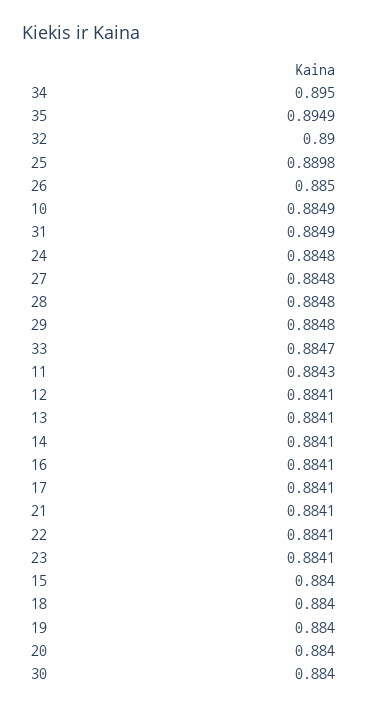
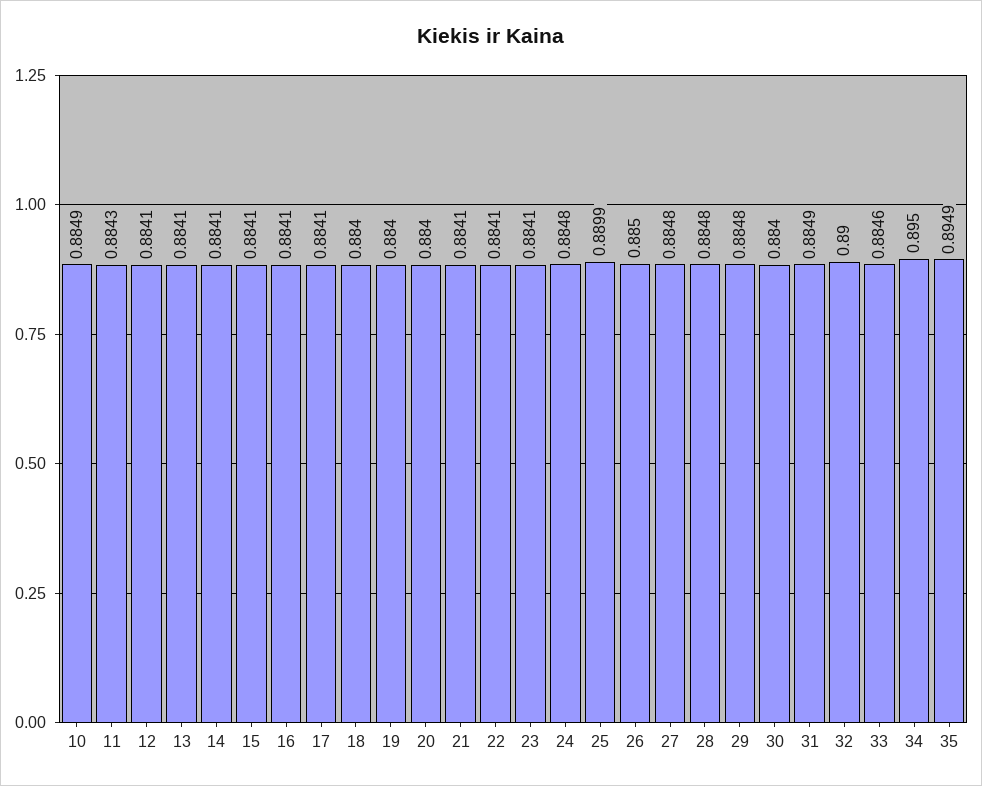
25: 0.8898 -> 0.8899
33: 0.8847 -> 0.8846
15: 0.884 -> 0.8841

